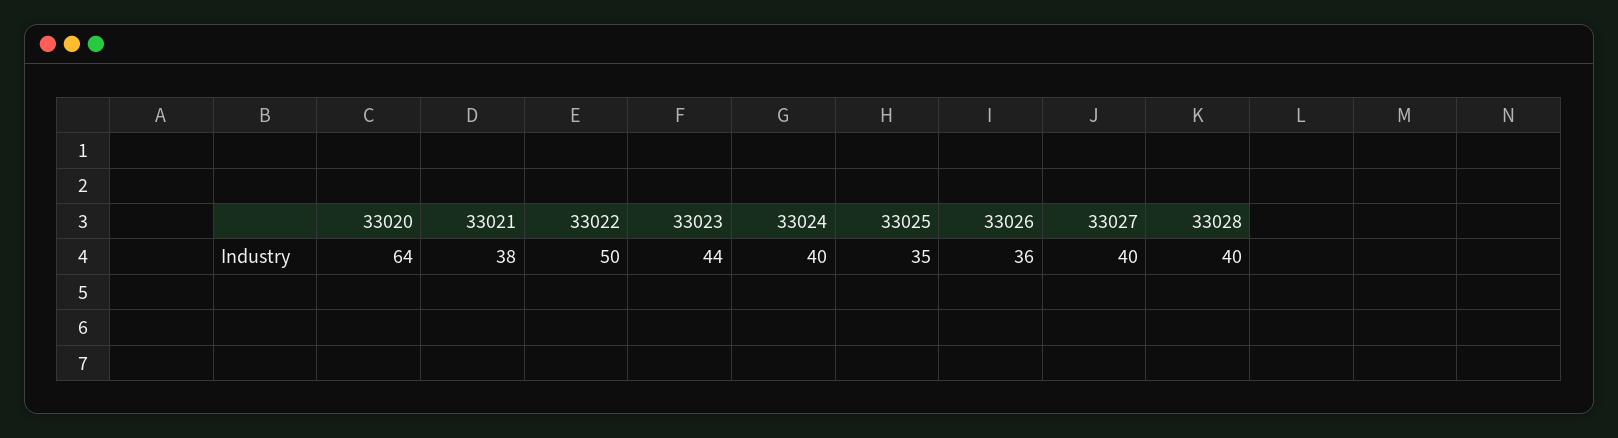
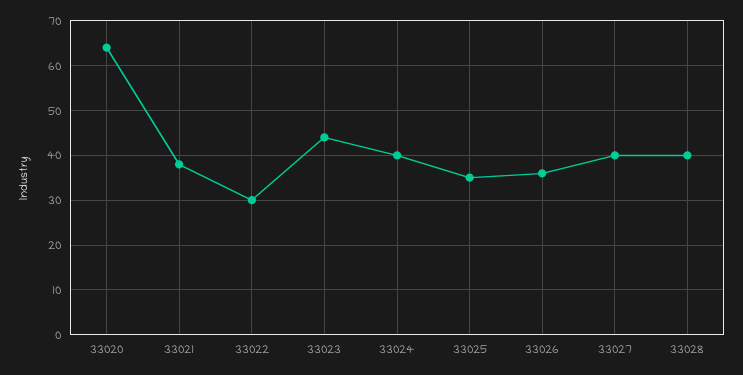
33022: 50 -> 30

